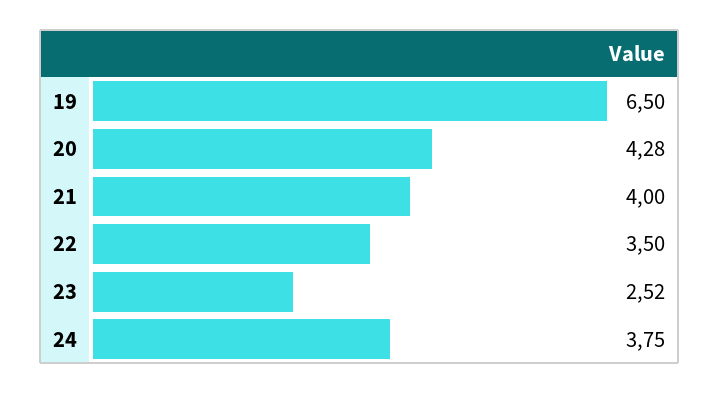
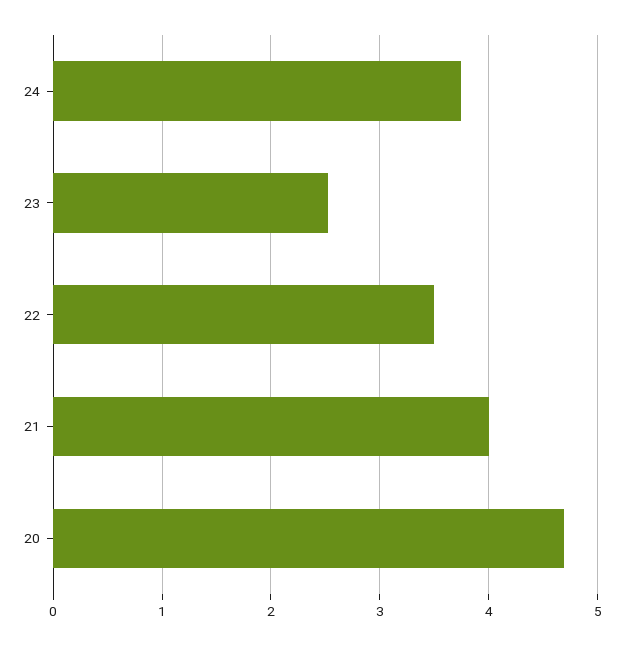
19: 6.5 -> none
20: 4.28 -> 4.7

